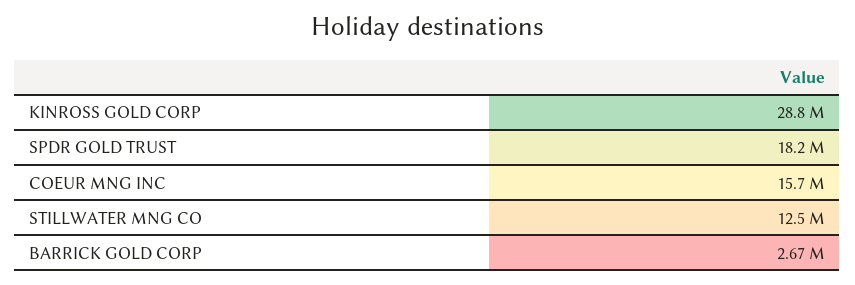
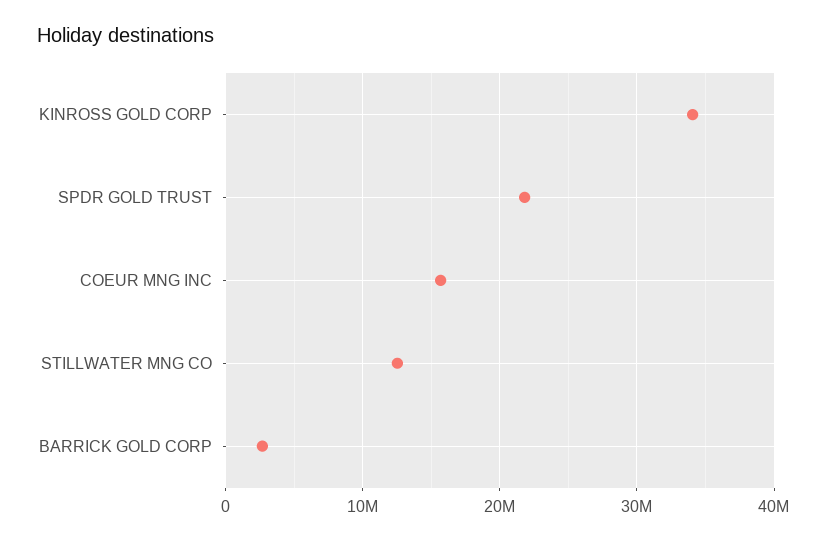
KINROSS GOLD CORP: 28800000 -> 34000000
SPDR GOLD TRUST: 18200000 -> 22000000

